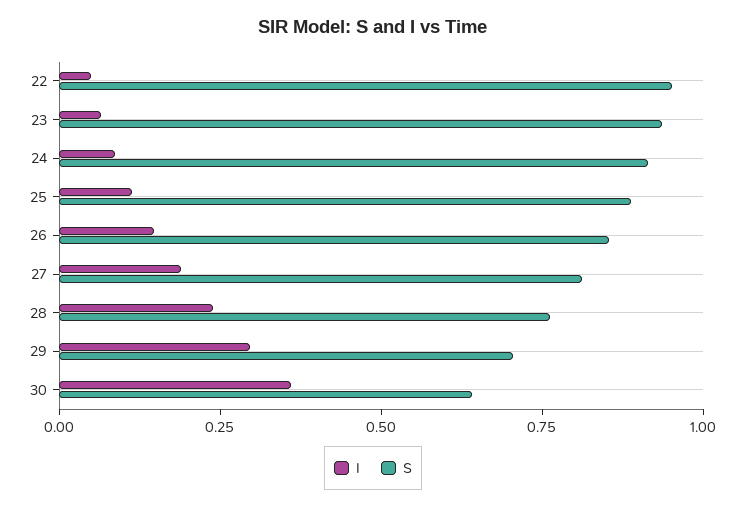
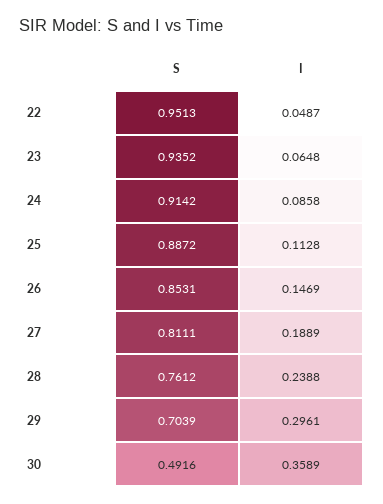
S, 30: 0.65 -> 0.4916

